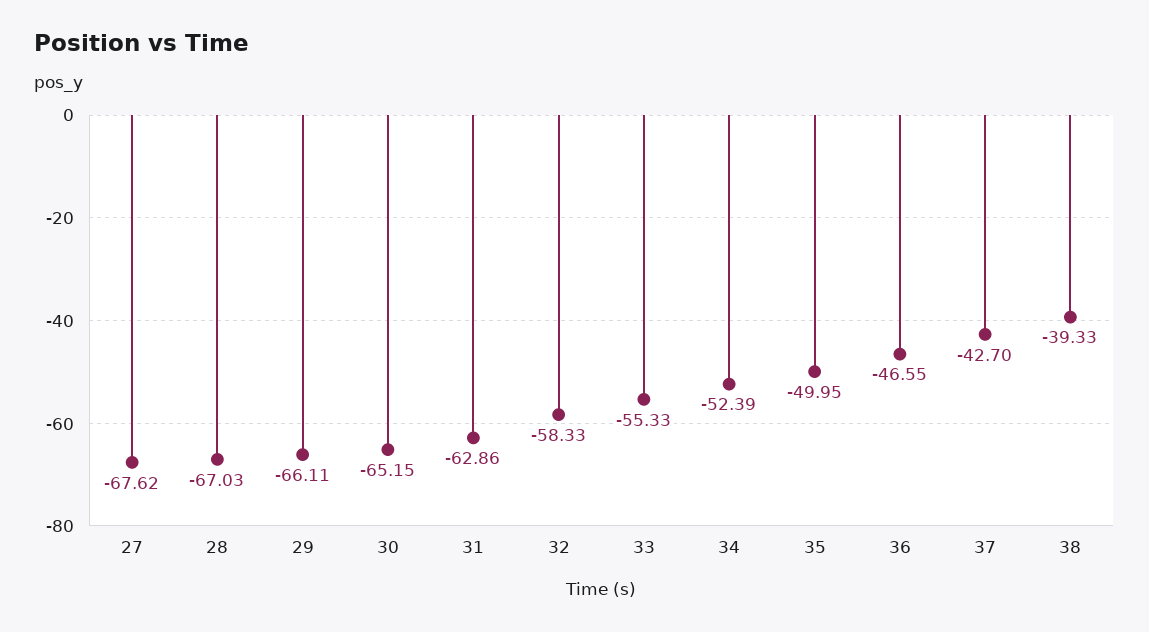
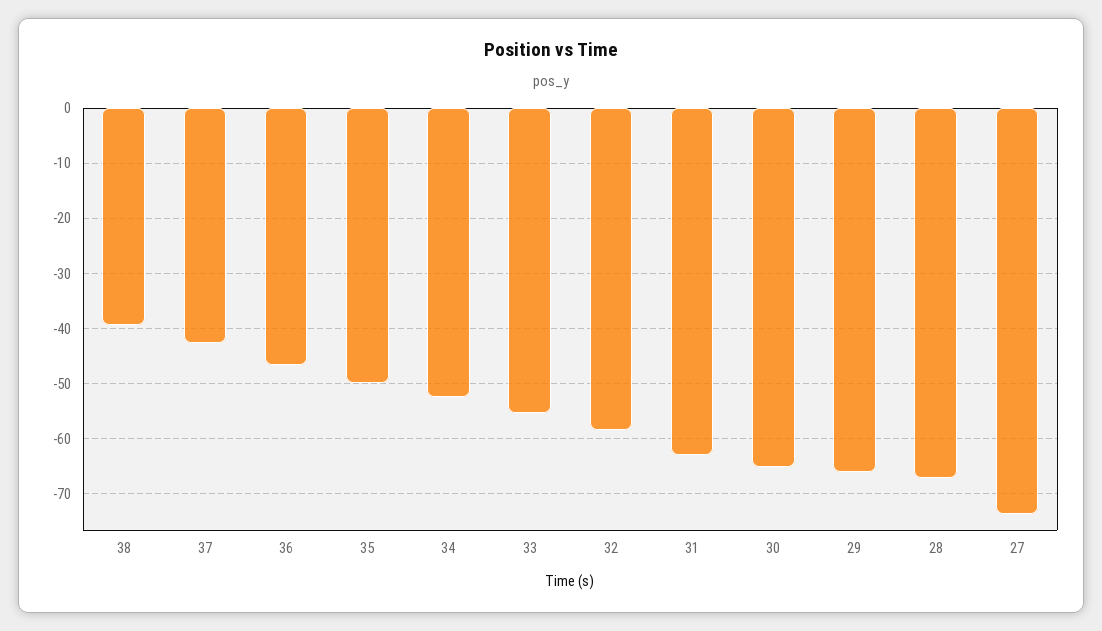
27: -67.62 -> -74

